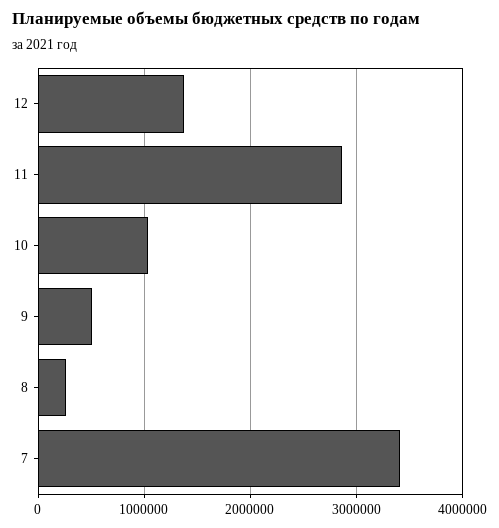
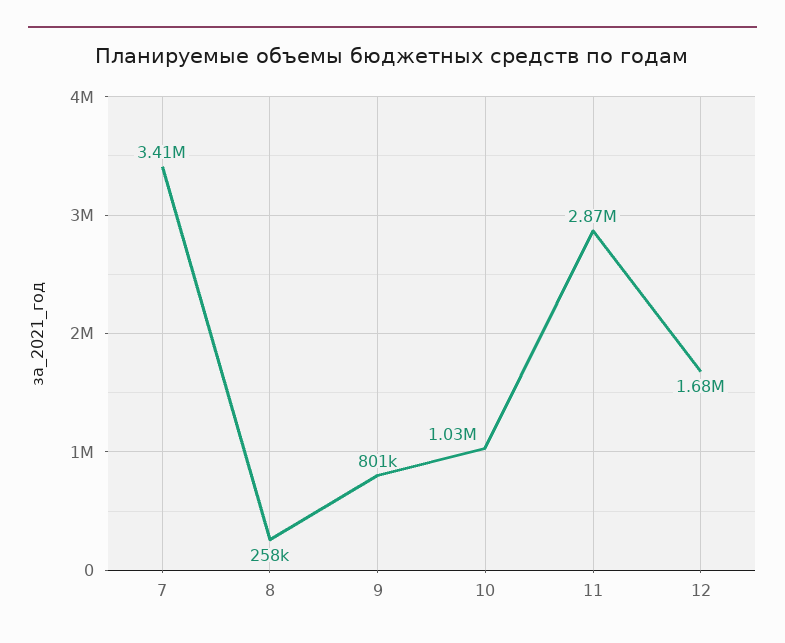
12: 1400000 -> 1680000
9: 500000 -> 801000

